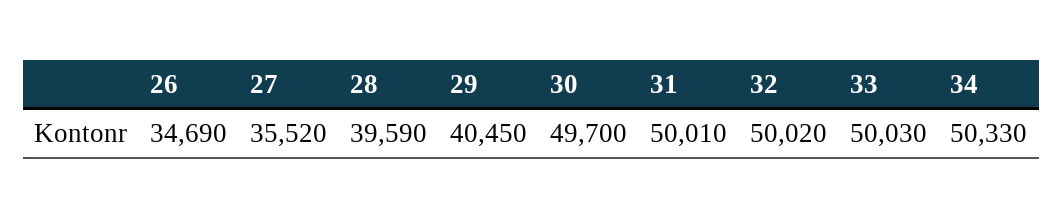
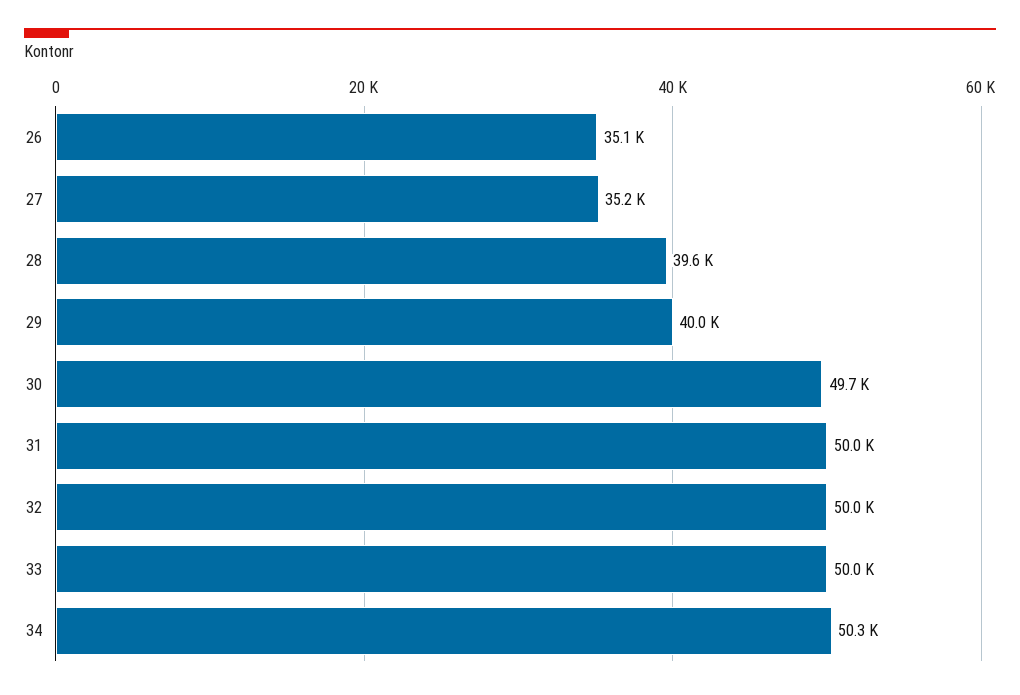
26: 34690 -> 35100
27: 35520 -> 35200
29: 40450 -> 40000

